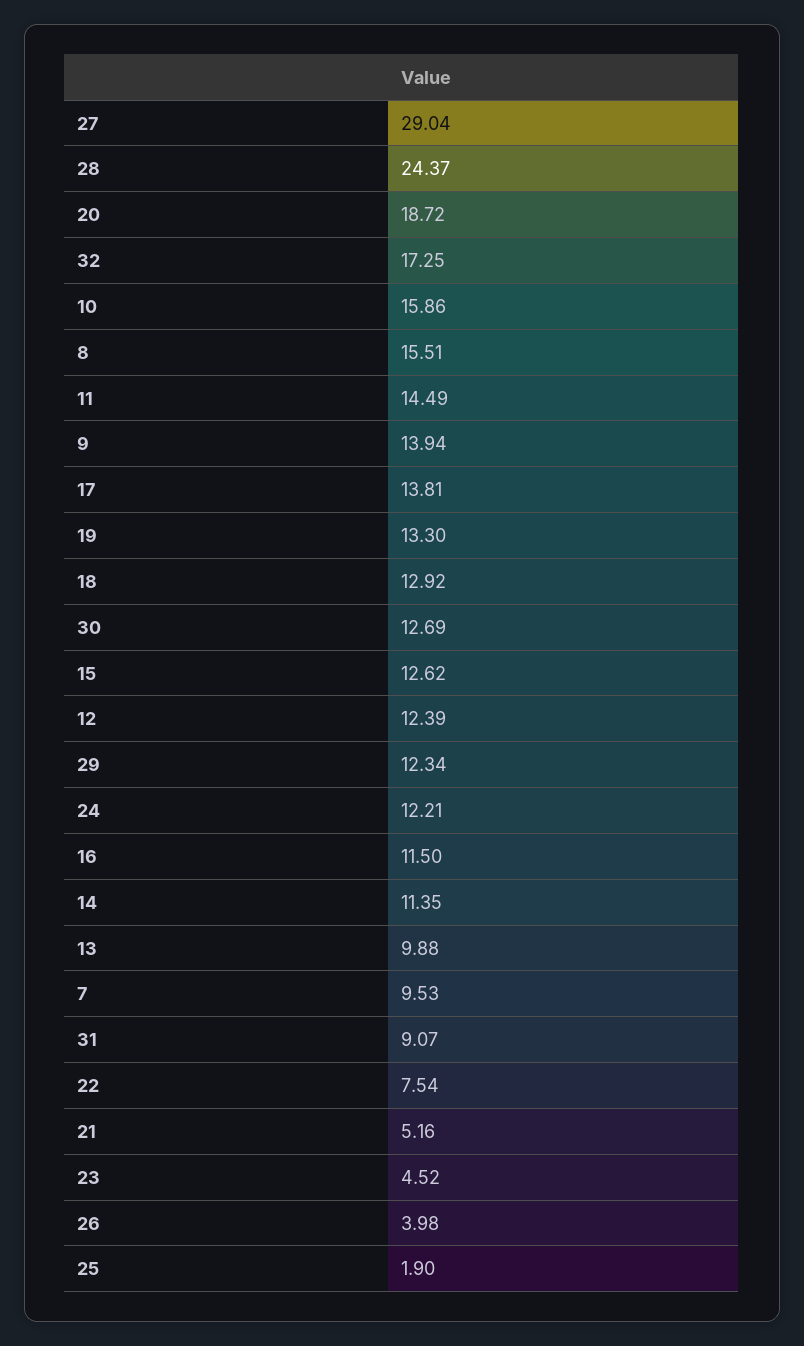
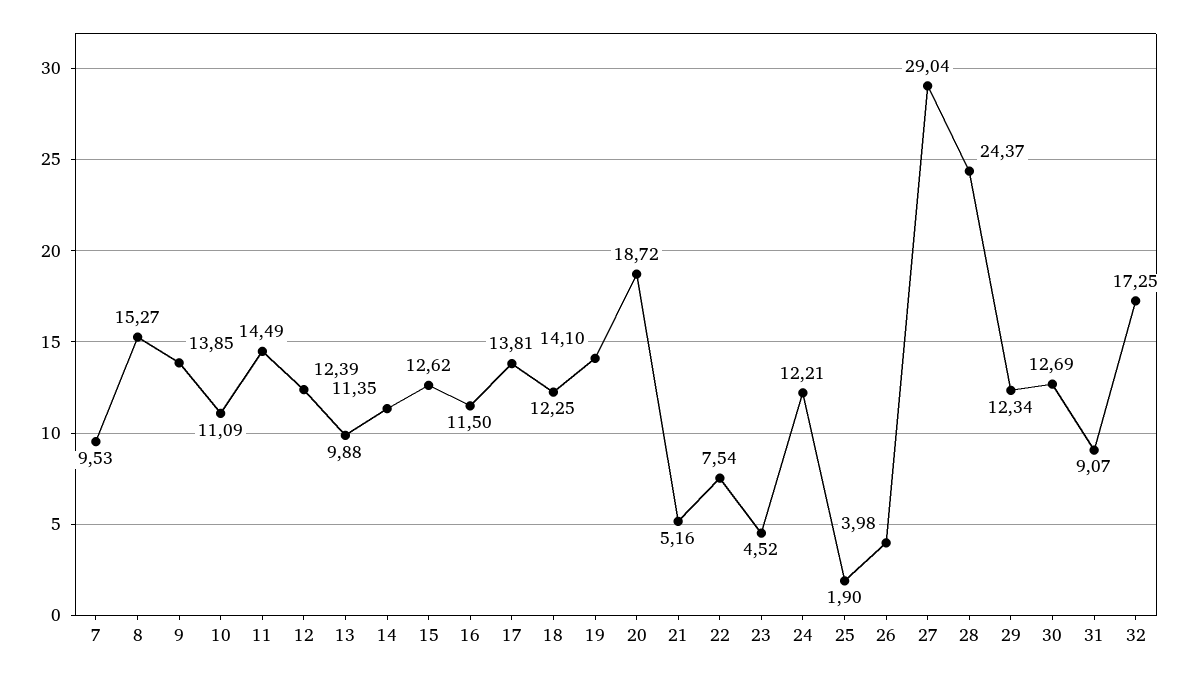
10: 15.86 -> 11.09
8: 15.51 -> 15.27
9: 13.94 -> 13.85
19: 13.3 -> 14.1
18: 12.92 -> 12.25

